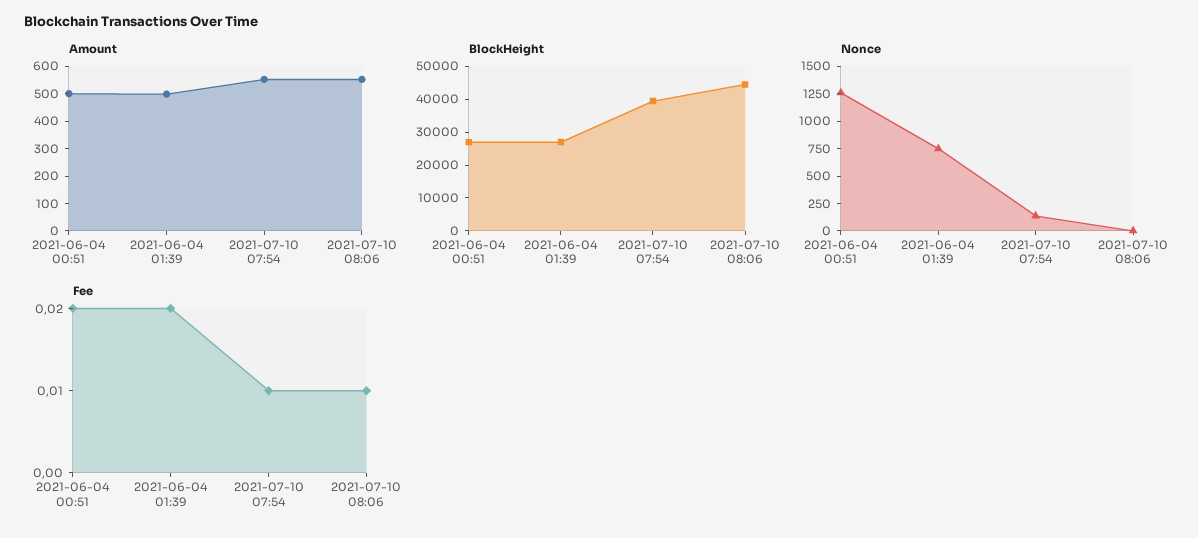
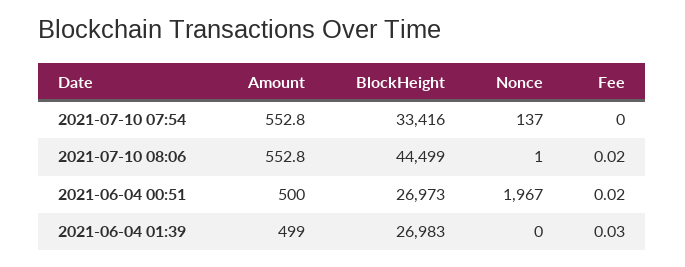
BlockHeight, 2021-07-10 07:54: 40000 -> 33416
Nonce, 2021-06-04 00:51: 1250 -> 1967
Nonce, 2021-06-04 01:39: 750 -> 0
Fee, 2021-06-04 01:39: 0.02 -> 0.03
Fee, 2021-07-10 07:54: 0.01 -> 0
Fee, 2021-07-10 08:06: 0.01 -> 0.02

